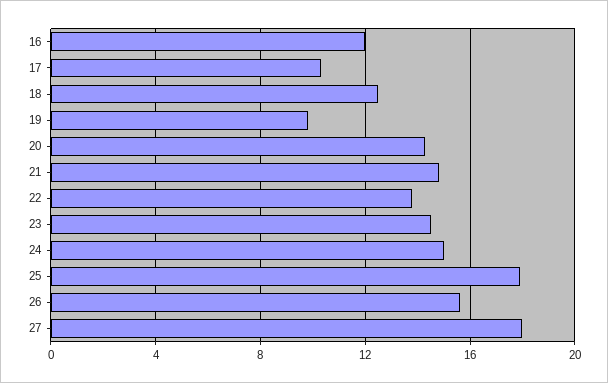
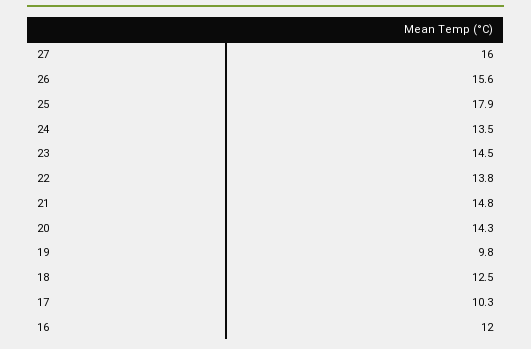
24: 15 -> 13.5
27: 18 -> 16

